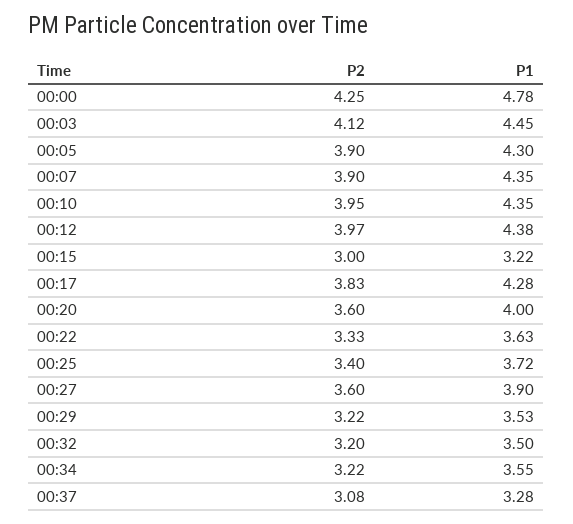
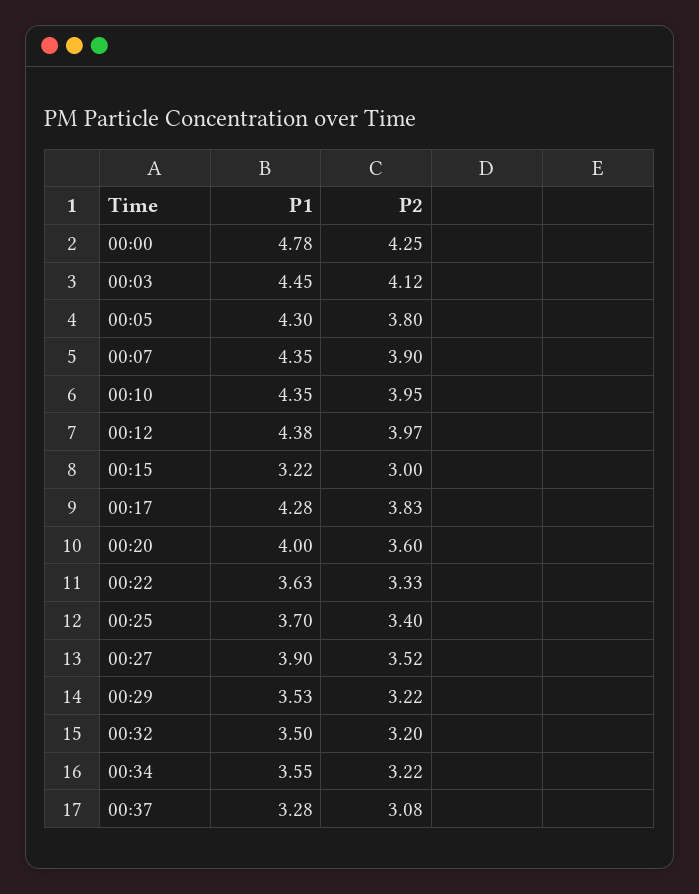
P2, 00:05: 3.9 -> 3.8
P1, 00:25: 3.72 -> 3.7
P2, 00:27: 3.6 -> 3.52

